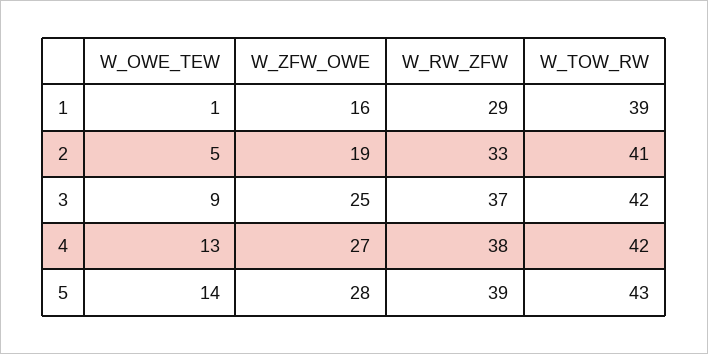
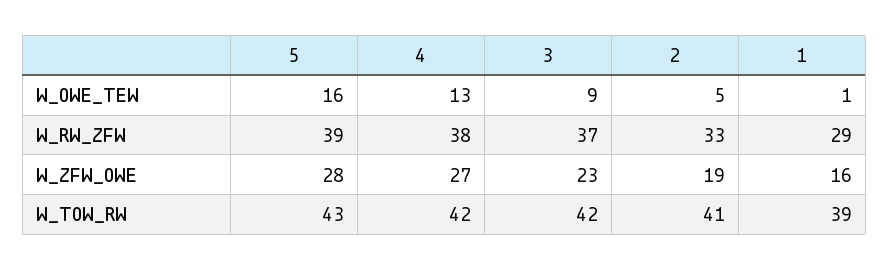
W_ZFW_OWE, 3: 25 -> 23
W_OWE_TEW, 5: 14 -> 16

